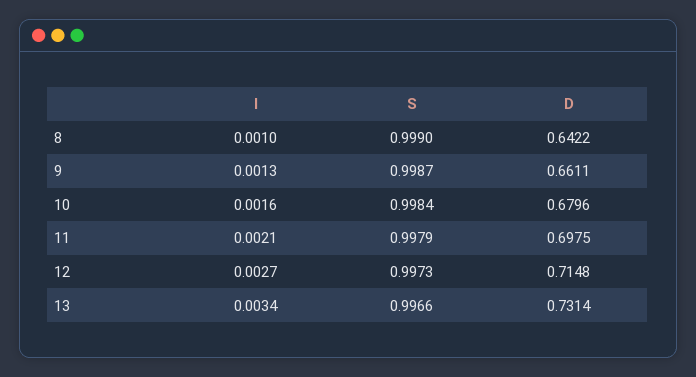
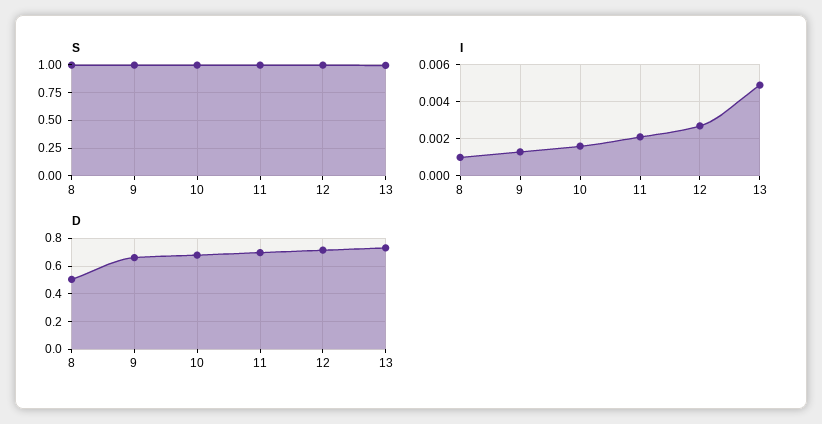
D, 8: 0.6422 -> 0.5
I, 13: 0.0034 -> 0.005

